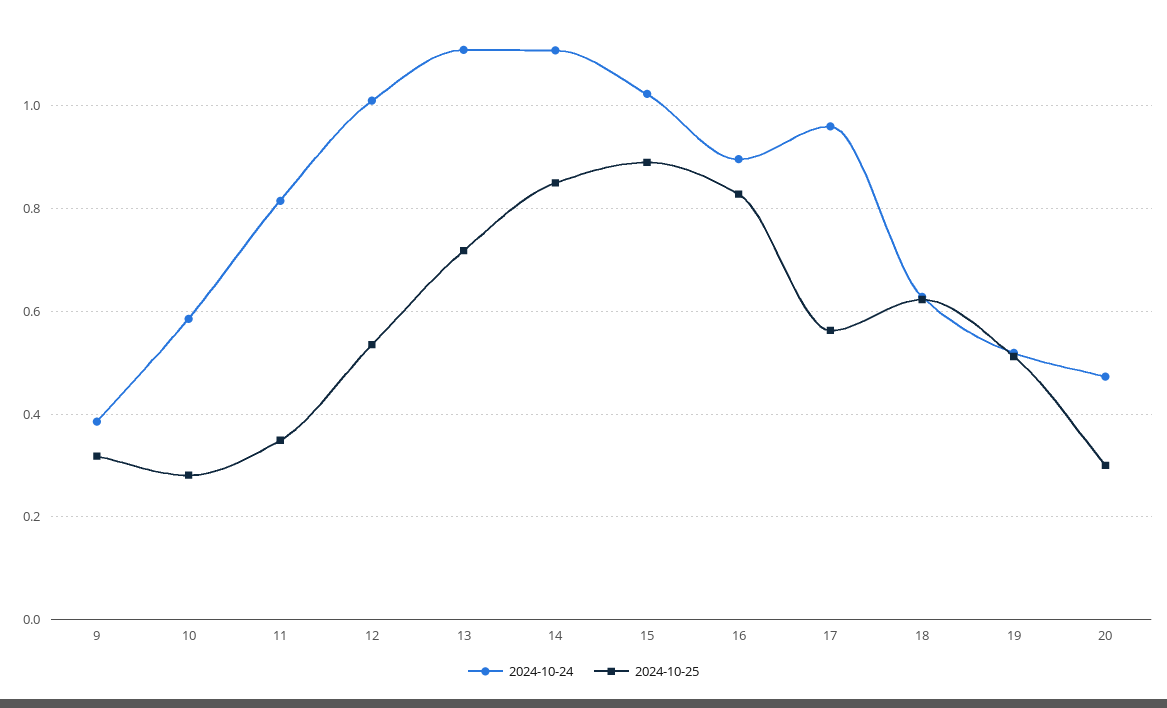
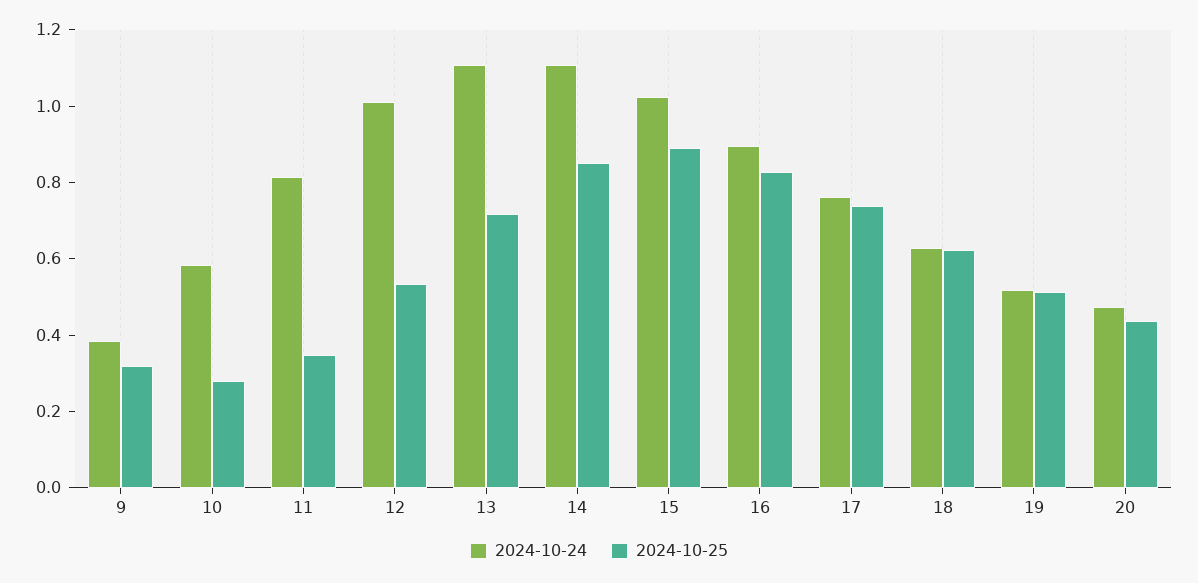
2024-10-24, 17: 0.96 -> 0.75
2024-10-25, 17: 0.56 -> 0.75
2024-10-25, 20: 0.3 -> 0.45

